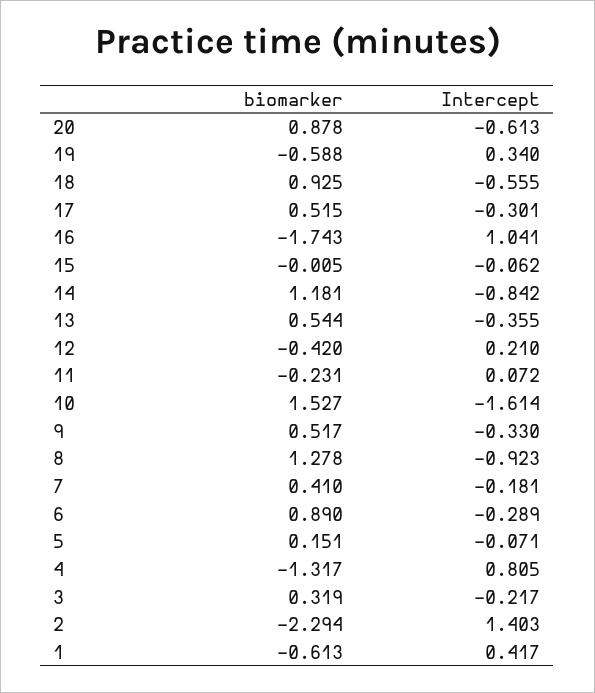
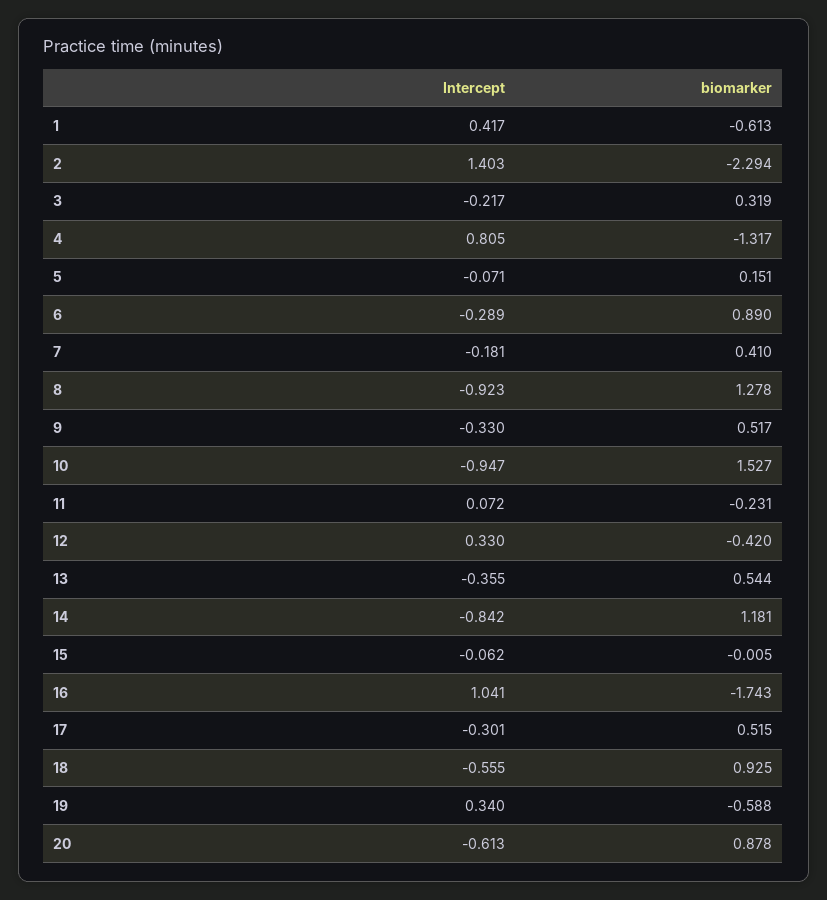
Intercept, 12: 0.21 -> 0.33
Intercept, 10: -1.614 -> -0.947

